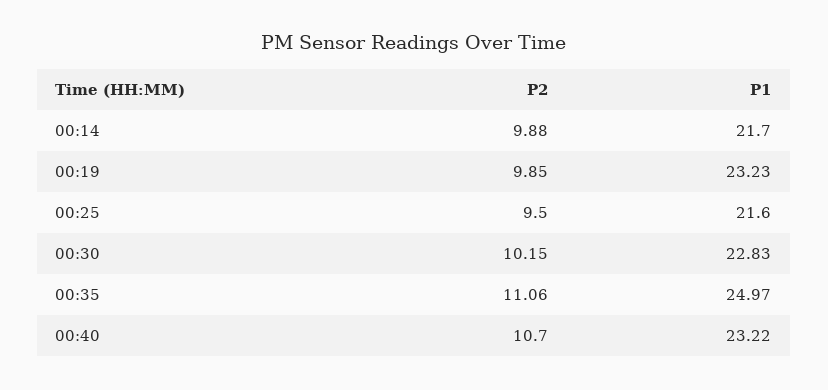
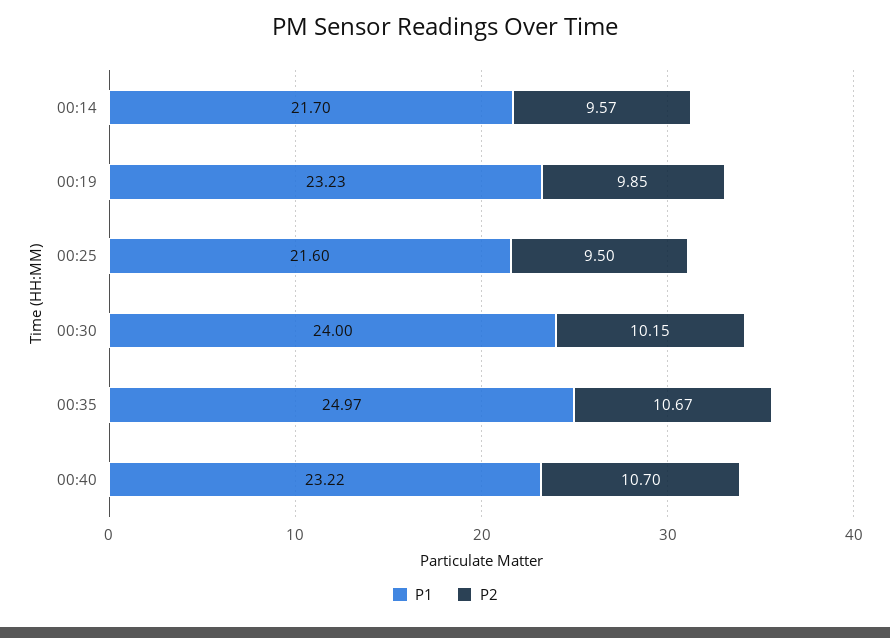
P2, 00:14: 9.88 -> 9.57
P1, 00:30: 22.83 -> 24
P2, 00:35: 11.06 -> 10.67

